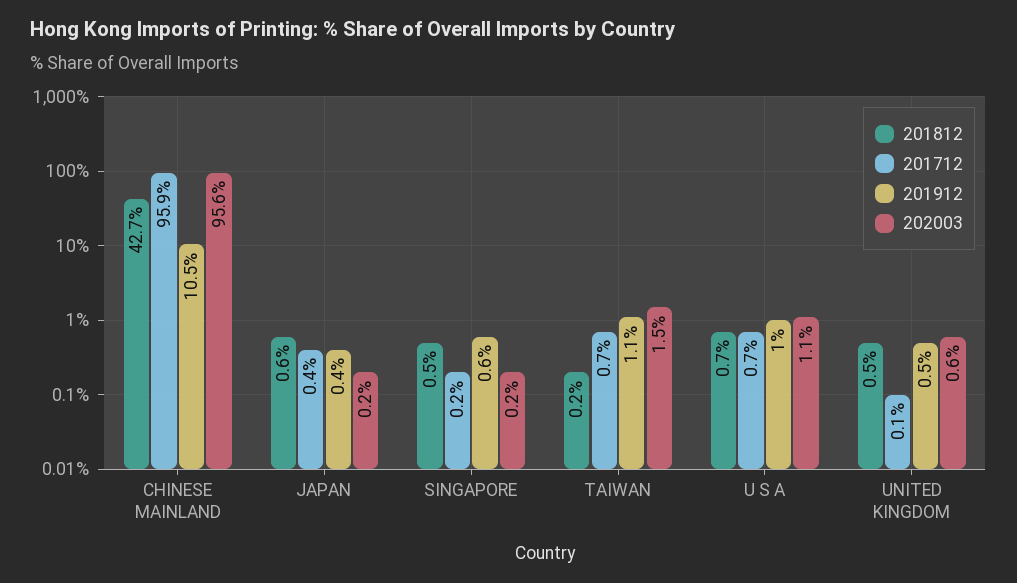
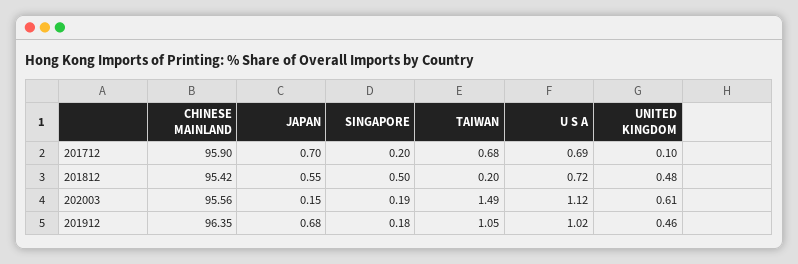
201812, CHINESE MAINLAND: 42.7 -> 95.42
201912, CHINESE MAINLAND: 10.5 -> 96.35
201712, JAPAN: 0.4 -> 0.7
201912, JAPAN: 0.4 -> 0.68
201912, SINGAPORE: 0.6 -> 0.18

